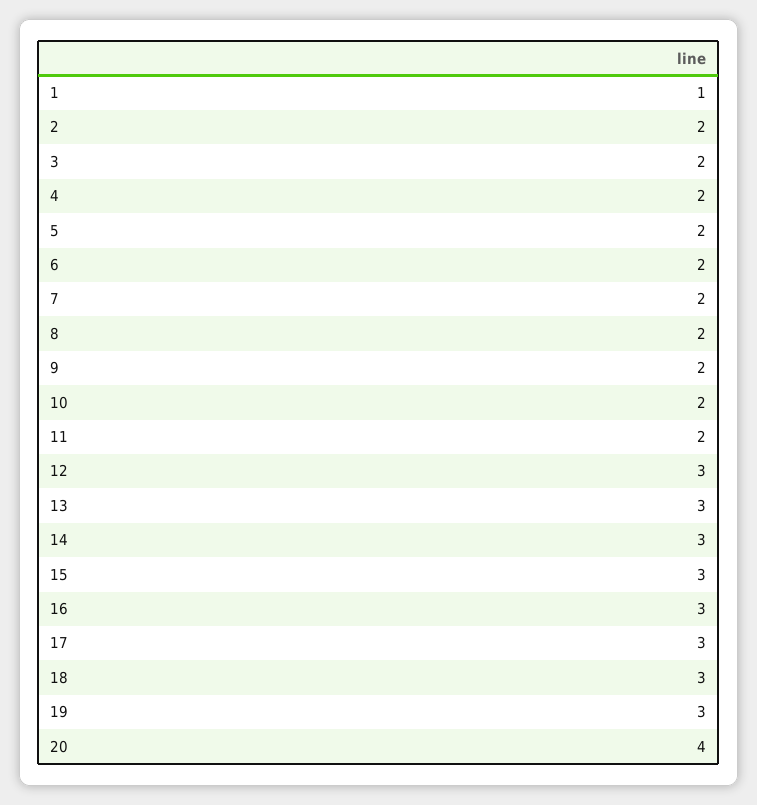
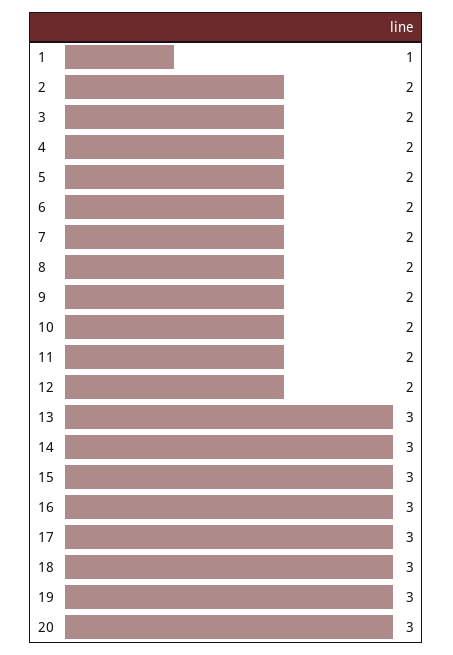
12: 3 -> 2
20: 4 -> 3

